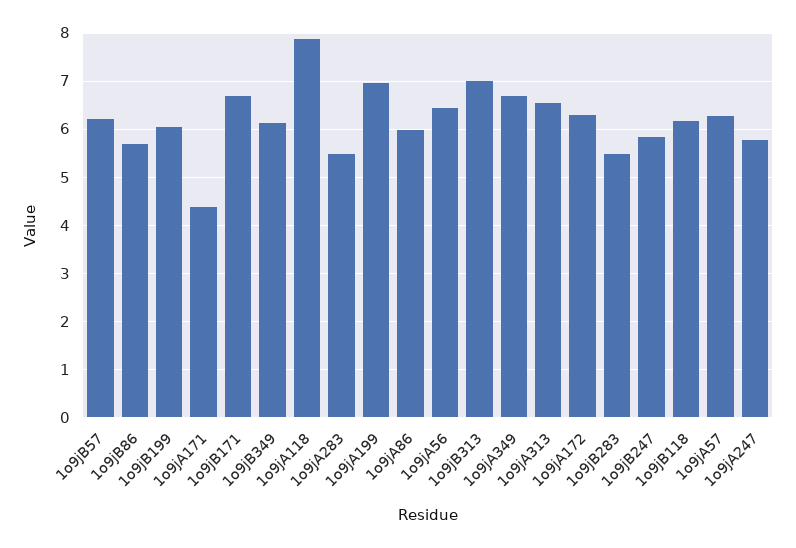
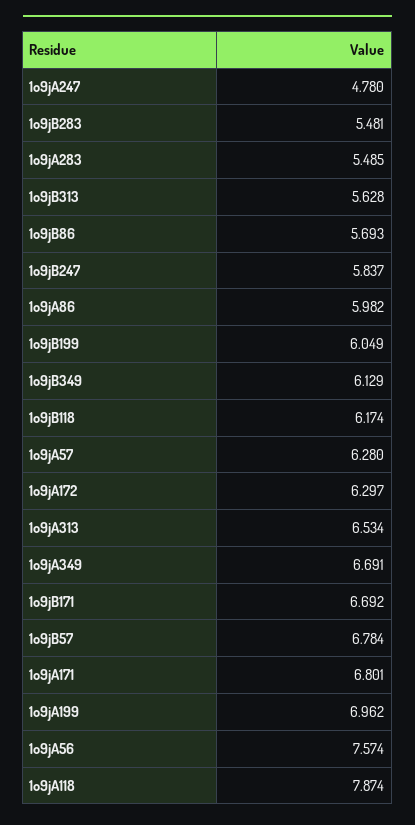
1o9jB57: 6.2 -> 6.784
1o9jA171: 4.4 -> 6.801
1o9jA56: 6.4 -> 7.574
1o9jB313: 7 -> 5.628
1o9jA247: 5.8 -> 4.78

